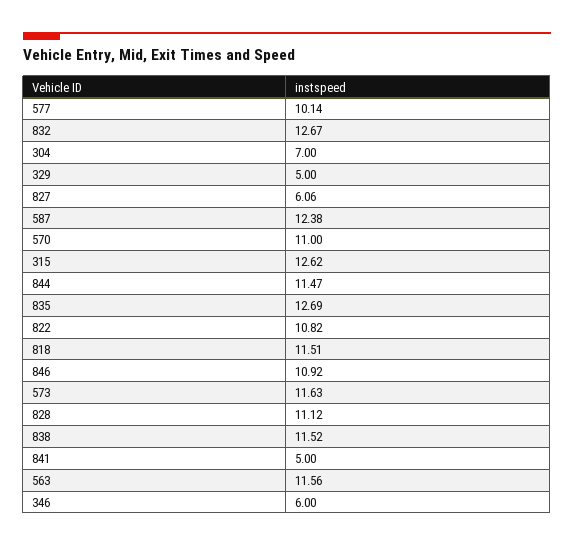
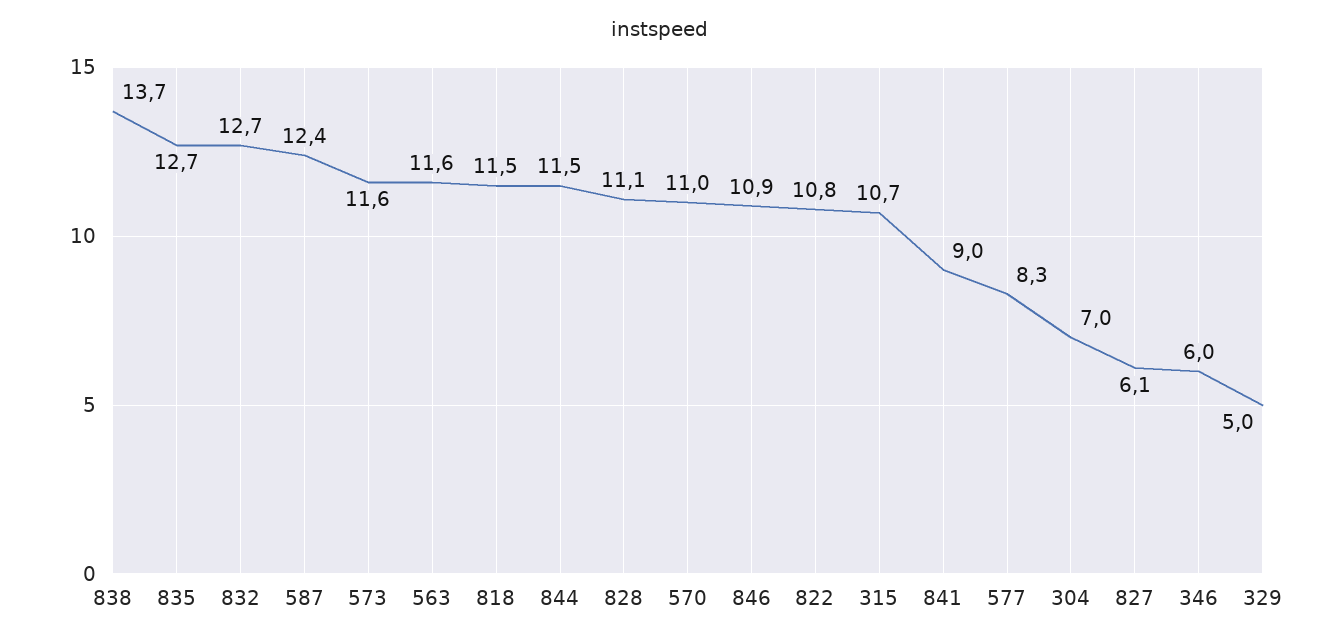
577: 10.14 -> 8.3
315: 12.62 -> 10.7
838: 11.52 -> 13.7
841: 5 -> 9

